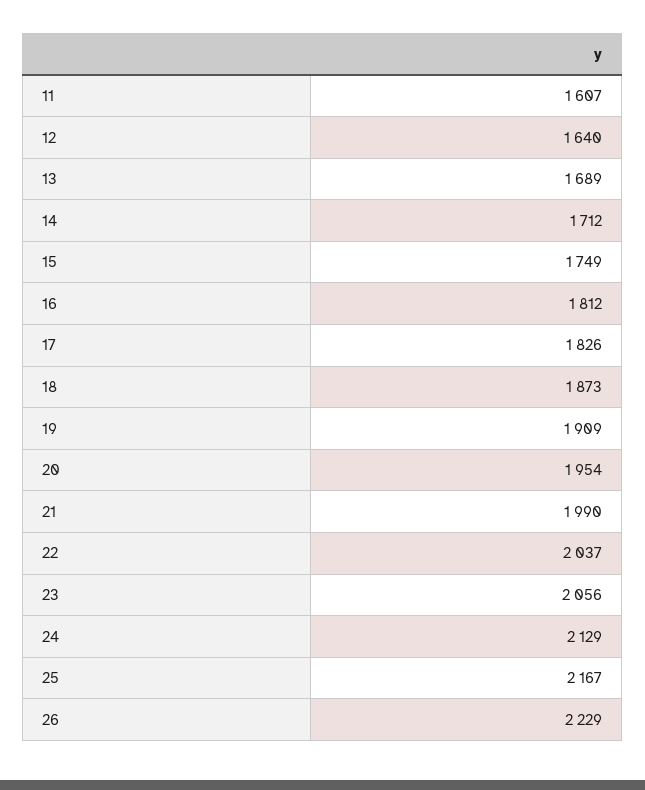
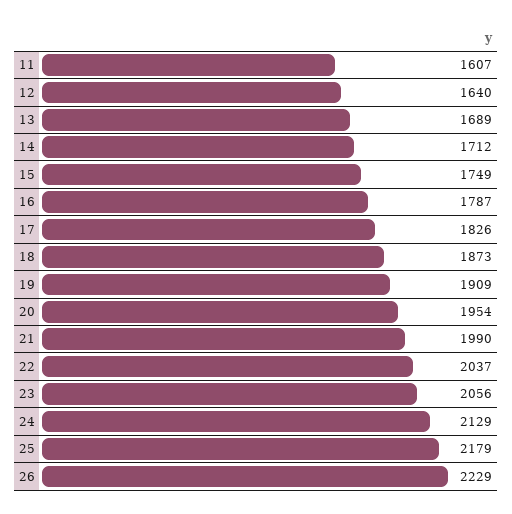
16: 1812 -> 1787
25: 2167 -> 2179

